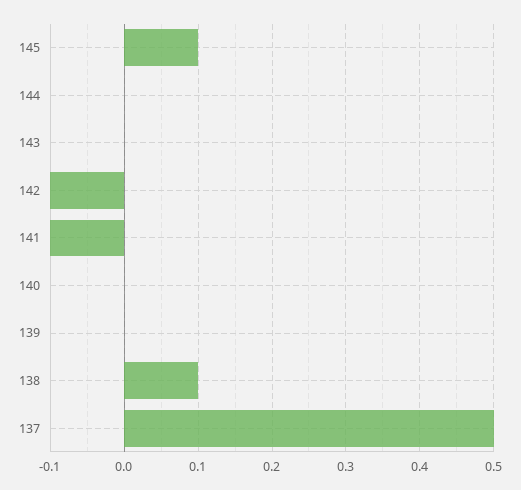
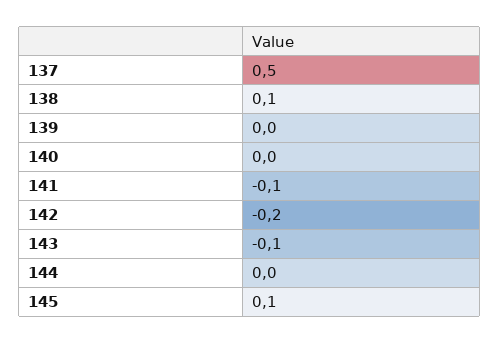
143: 0 -> -0.1
142: -0.1 -> -0.2

